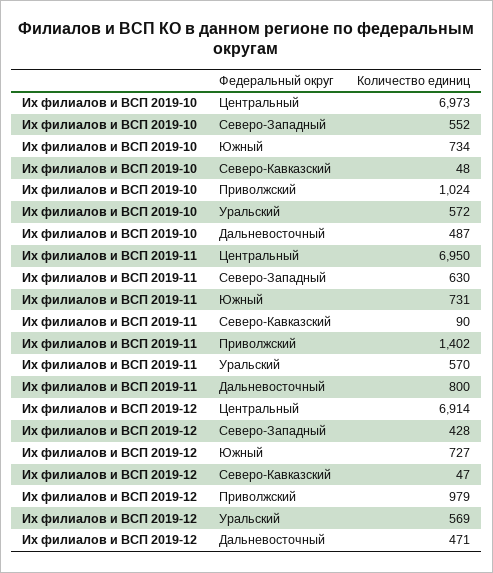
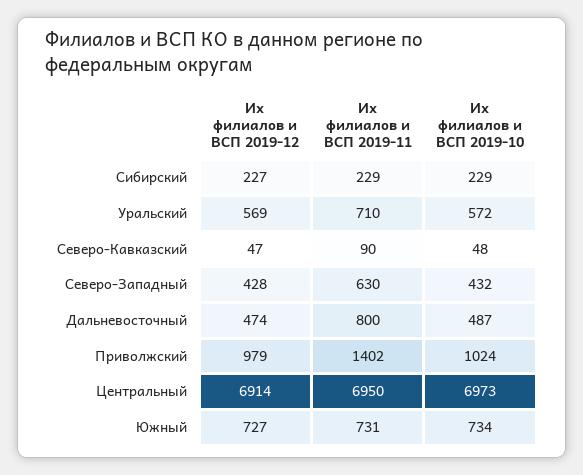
Их филиалов и ВСП 2019-10, Северо-Западный: 552 -> 432
Их филиалов и ВСП 2019-11, Уральский: 570 -> 710
Их филиалов и ВСП 2019-12, Дальневосточный: 471 -> 474
Их филиалов и ВСП 2019-12, Сибирский: none -> 227
Их филиалов и ВСП 2019-11, Сибирский: none -> 229
Их филиалов и ВСП 2019-10, Сибирский: none -> 229

